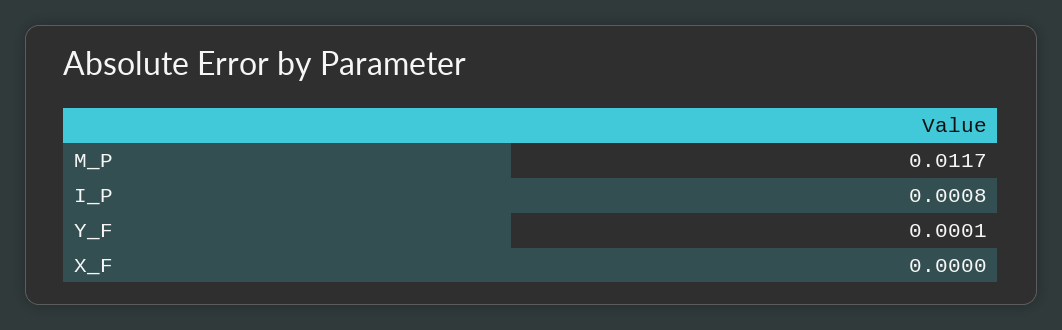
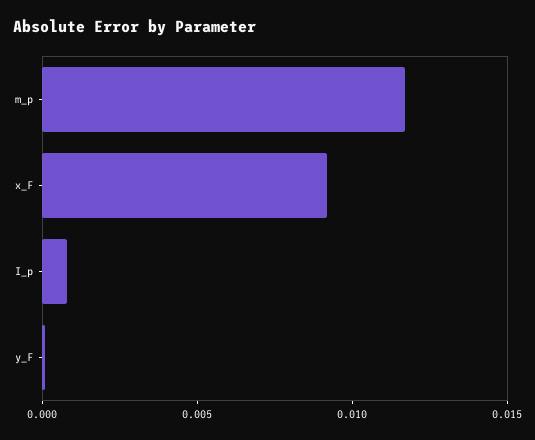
X_F: 0 -> 0.009

